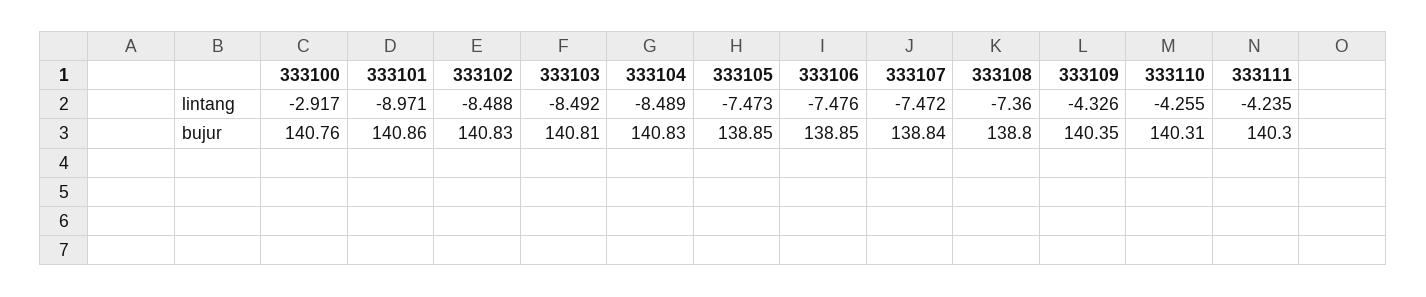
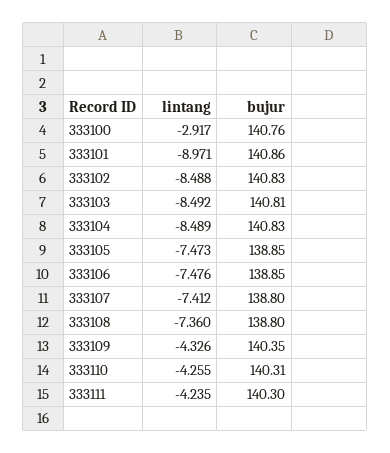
333107, lintang: -7.472 -> -7.412
333107, bujur: 138.84 -> 138.8

